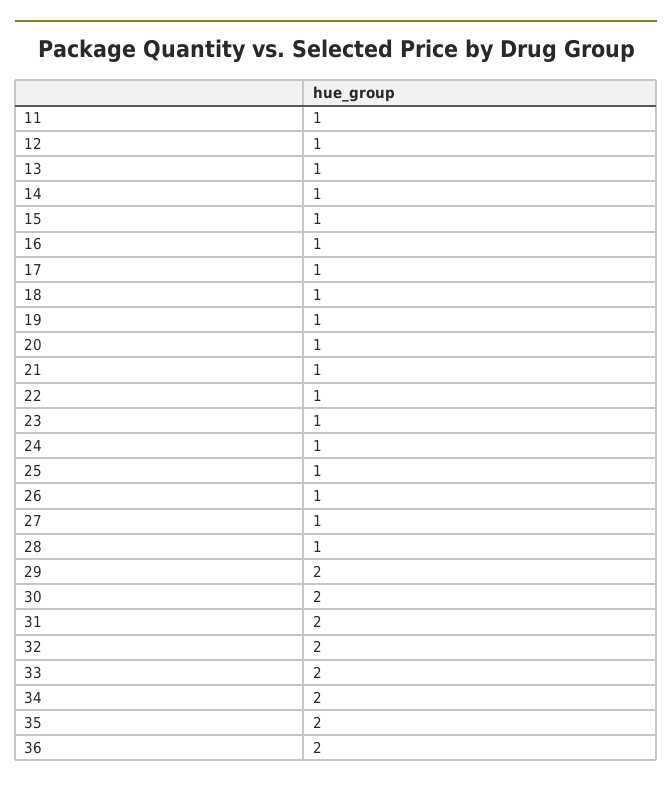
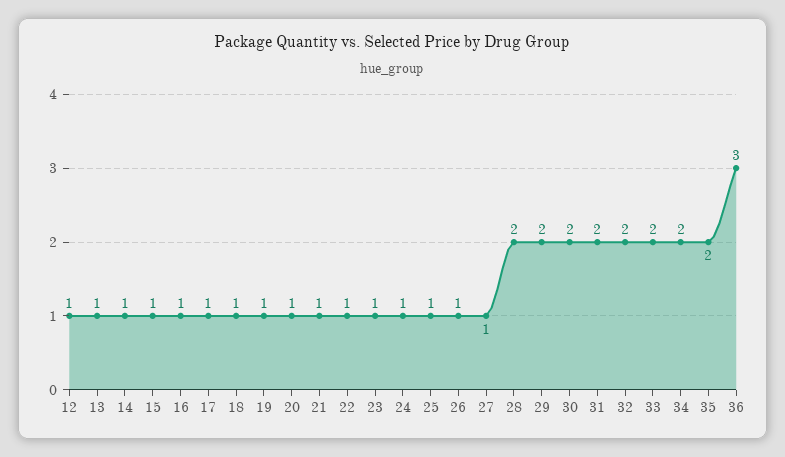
11: 1 -> none
28: 1 -> 2
36: 2 -> 3

